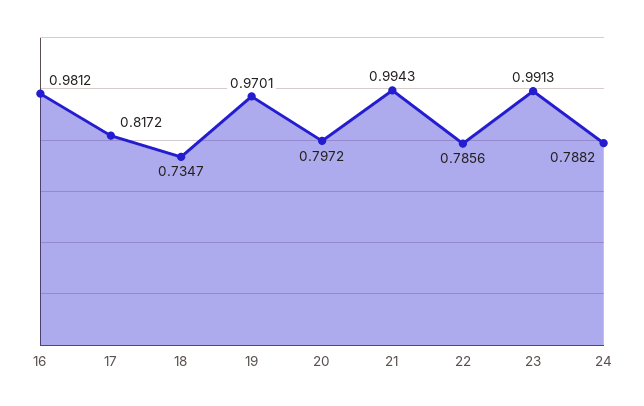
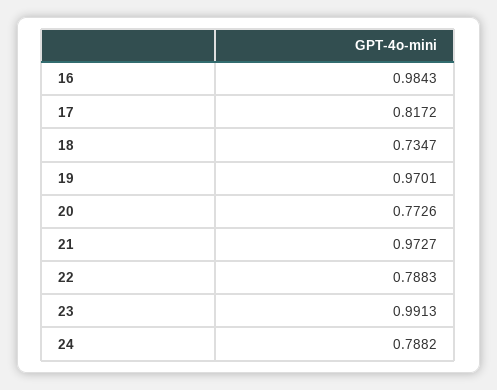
16: 0.9812 -> 0.9843
20: 0.7972 -> 0.7726
21: 0.9943 -> 0.9727
22: 0.7856 -> 0.7883

